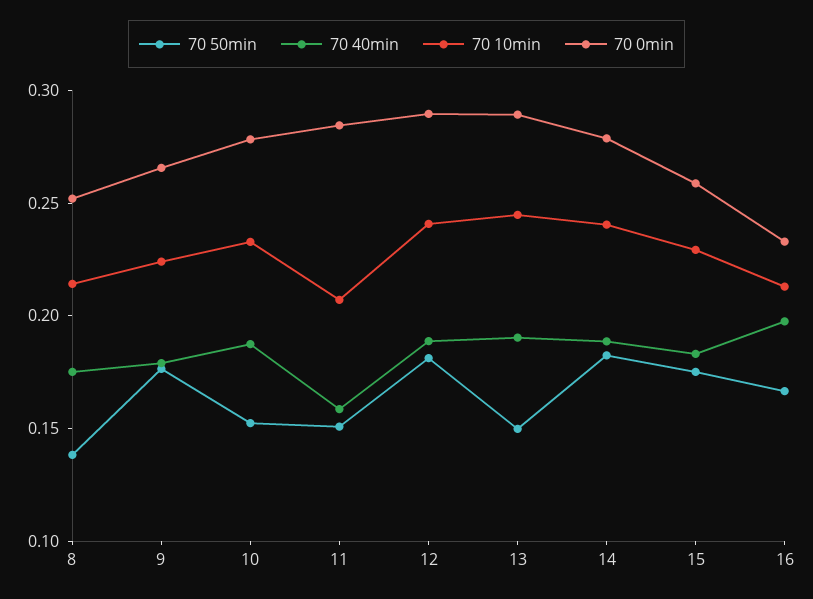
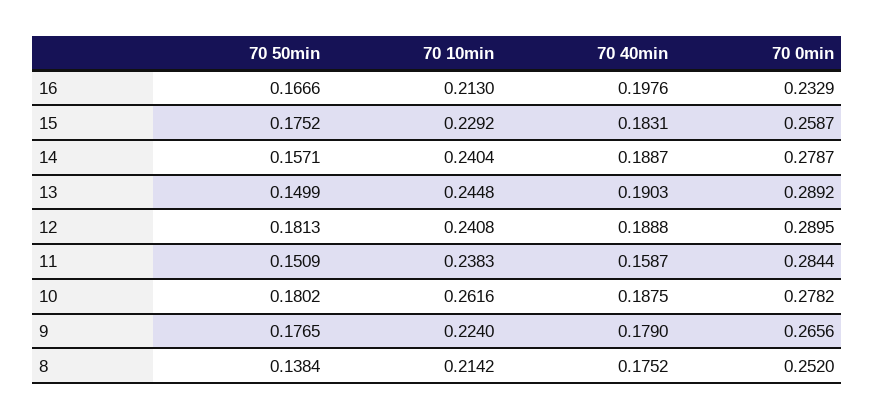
70 50min, 10: 0.15 -> 0.1802
70 10min, 10: 0.23 -> 0.2616
70 10min, 11: 0.21 -> 0.2383
70 50min, 14: 0.18 -> 0.1571

